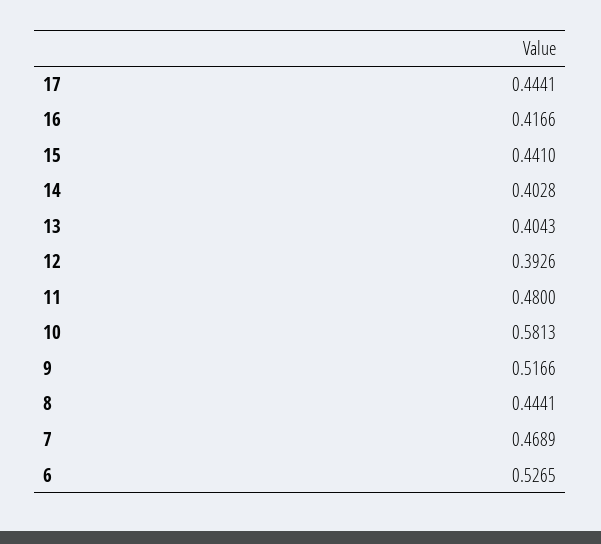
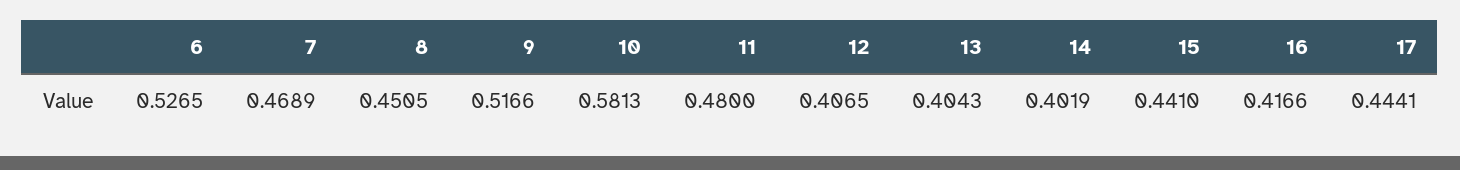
14: 0.4028 -> 0.4019
12: 0.3926 -> 0.4065
8: 0.4441 -> 0.4505

